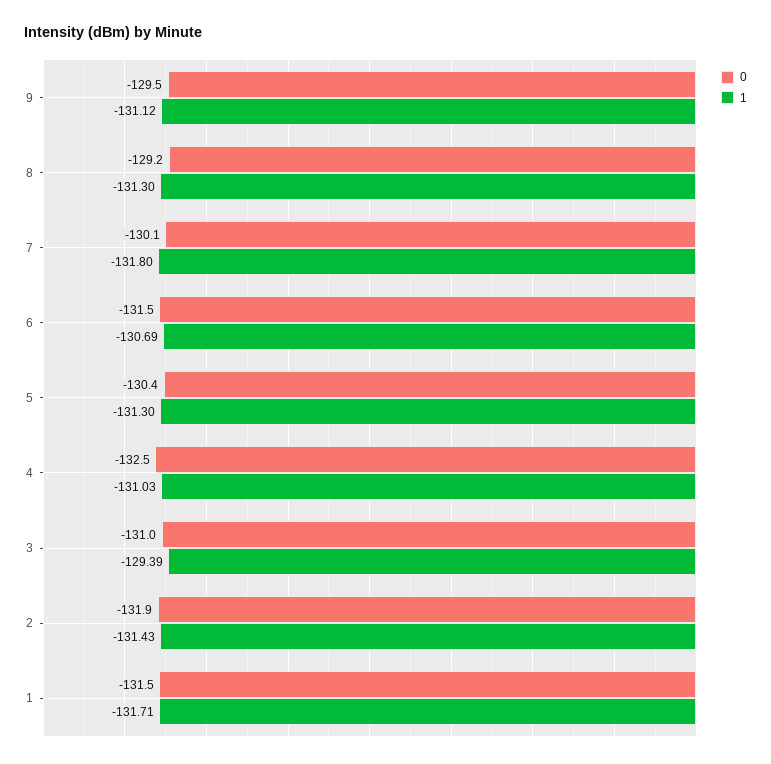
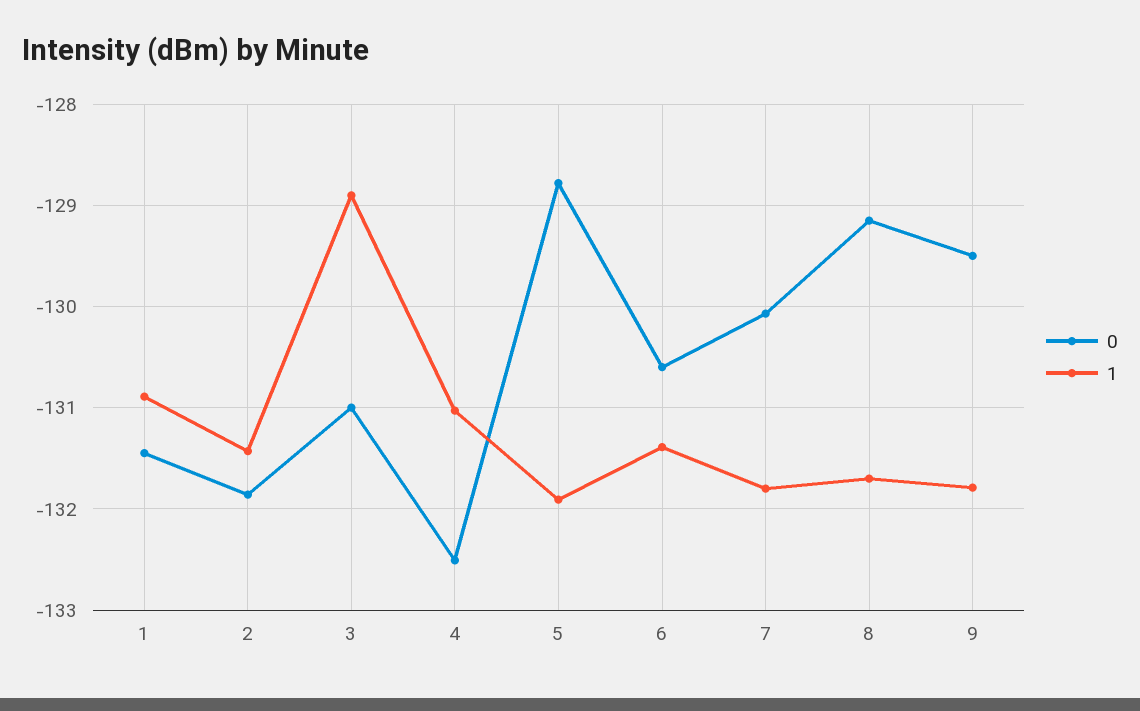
1, 9: -131.12 -> -131.8
1, 8: -131.3 -> -131.7
0, 6: -131.5 -> -130.6
1, 6: -130.69 -> -131.4
0, 5: -130.4 -> -128.8
1, 5: -131.3 -> -131.9
1, 3: -129.39 -> -128.9
1, 1: -131.71 -> -130.9

